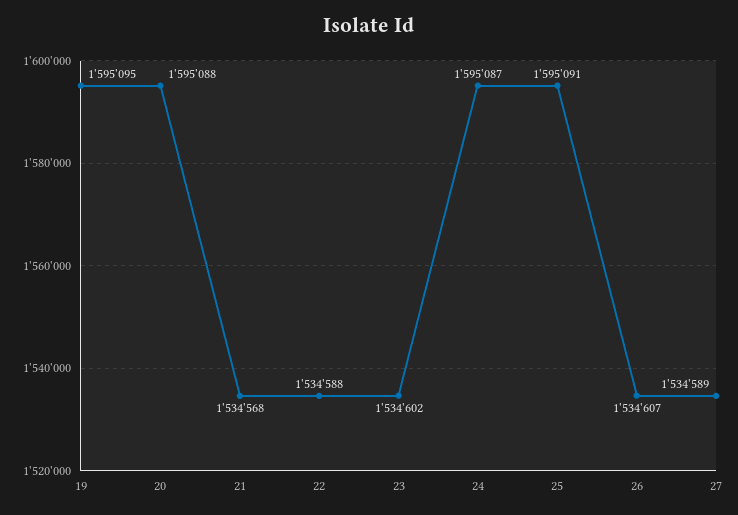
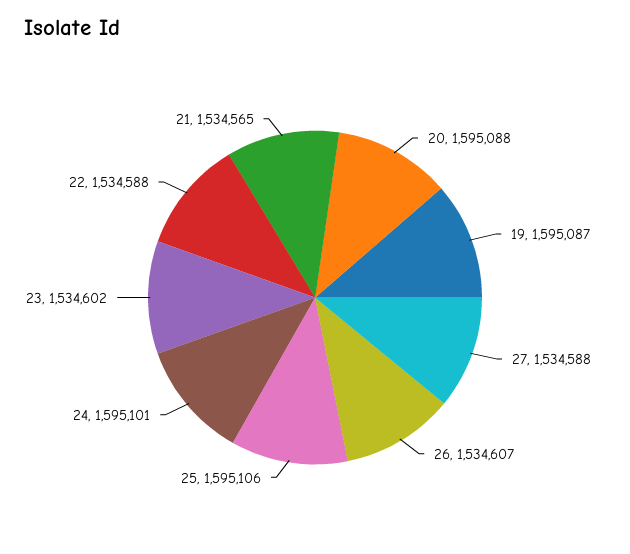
19: 1595095 -> 1595087
21: 1534568 -> 1534565
24: 1595087 -> 1595101
25: 1595091 -> 1595106
27: 1534589 -> 1534588

